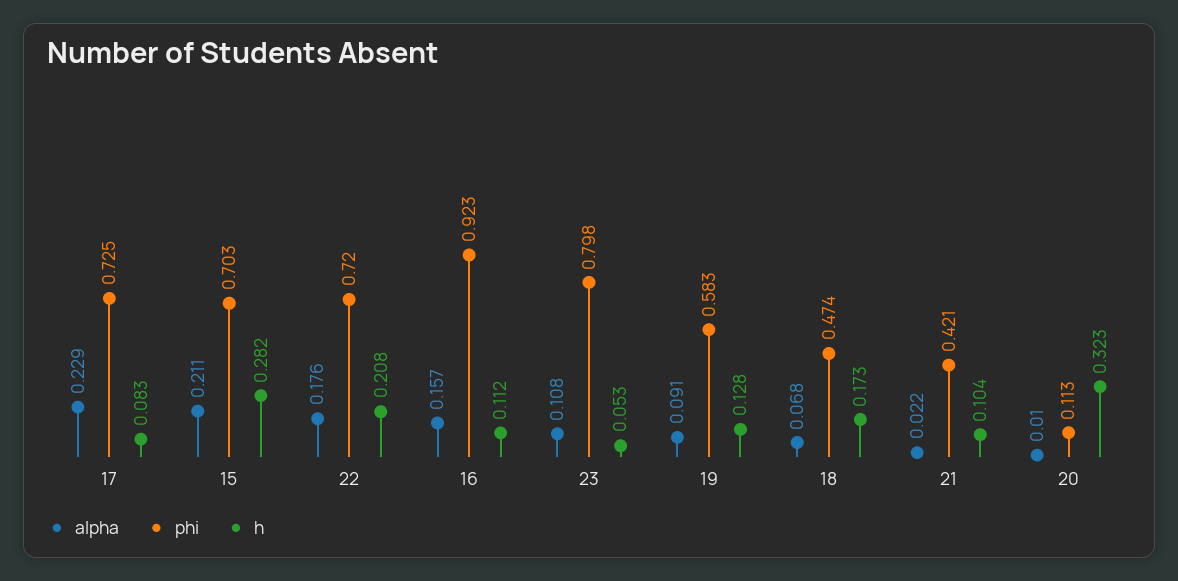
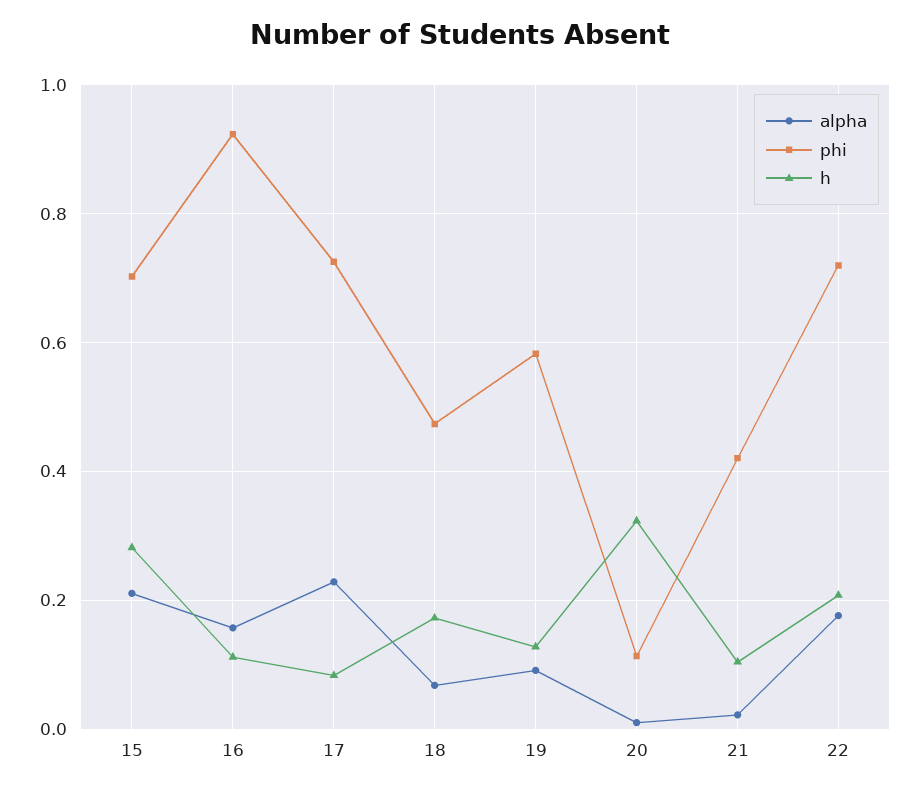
alpha, 23: 0.108 -> none
phi, 23: 0.798 -> none
h, 23: 0.053 -> none

